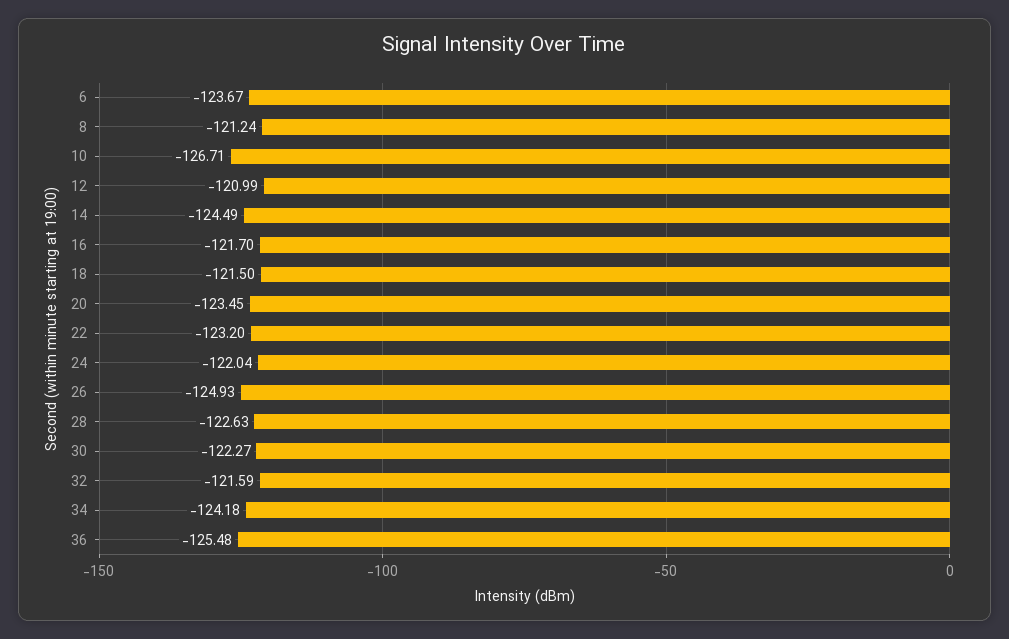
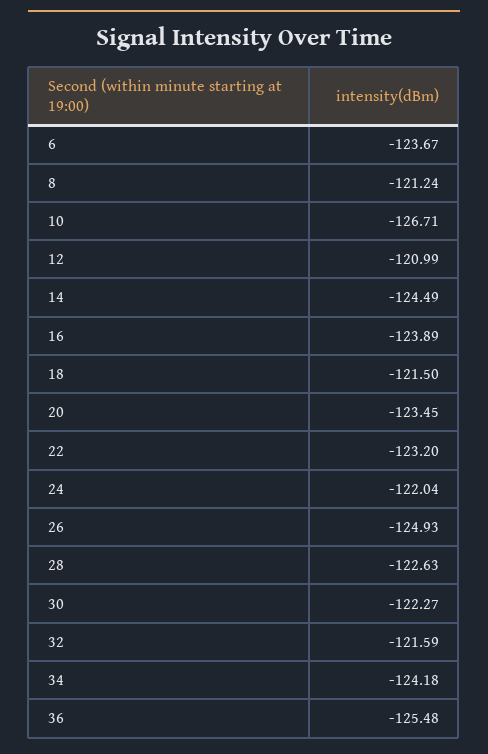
16: -121.7 -> -123.89

